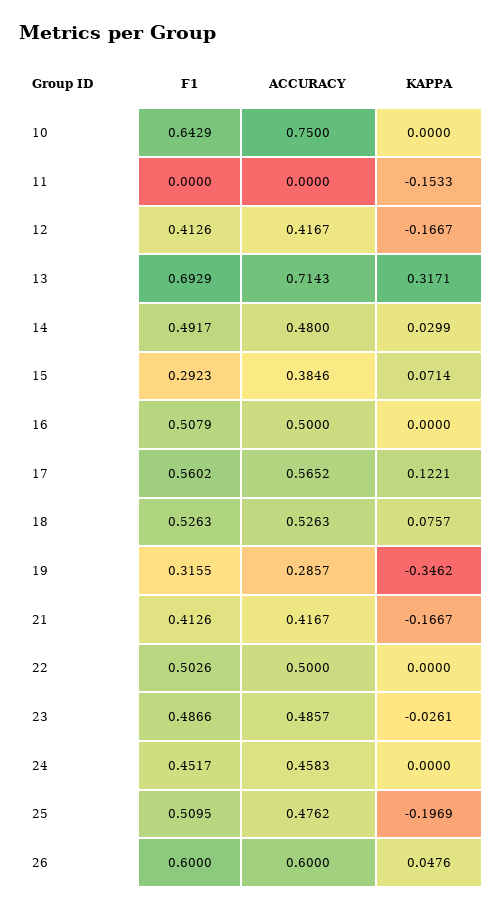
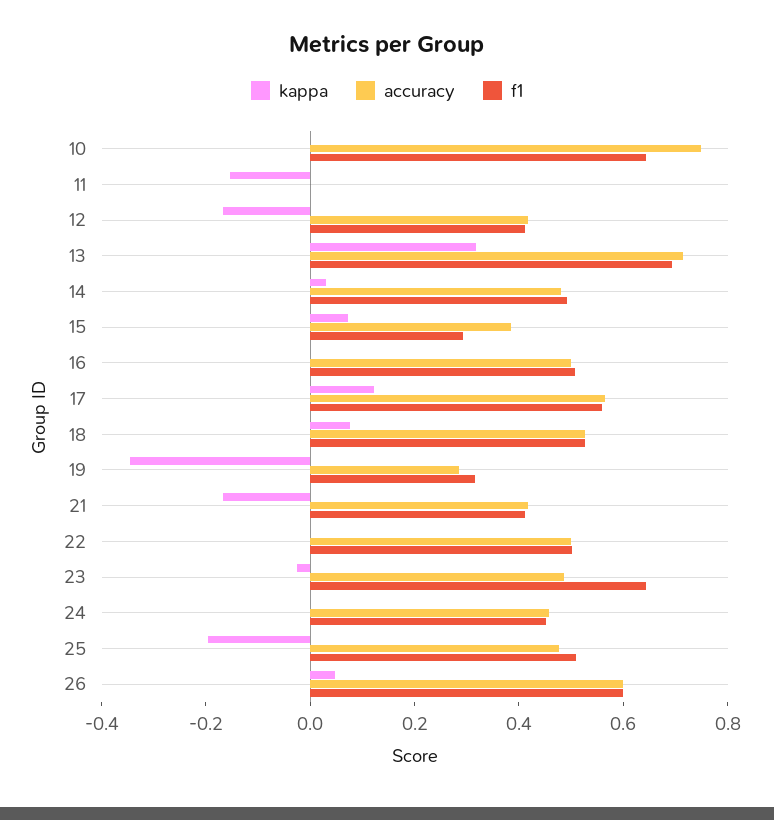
F1, 23: 0.4866 -> 0.65

